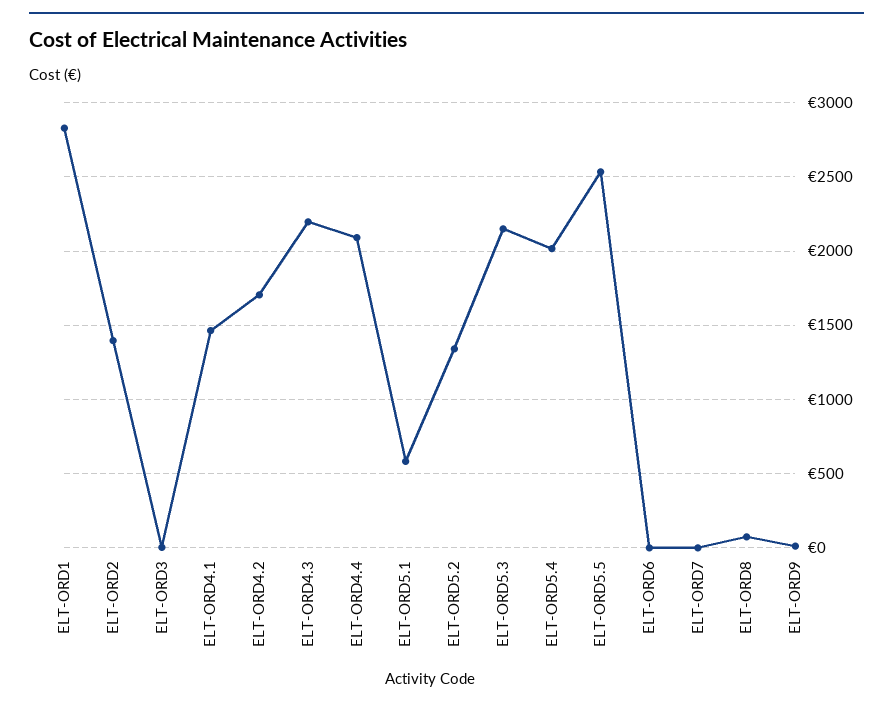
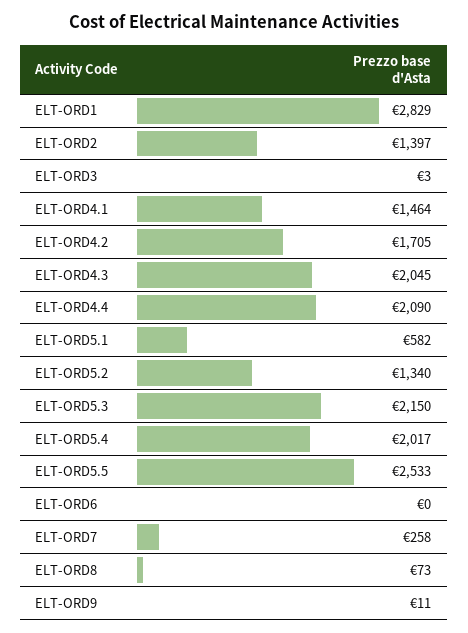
ELT-ORD4.3: 2200 -> 2045
ELT-ORD7: 0 -> 258

